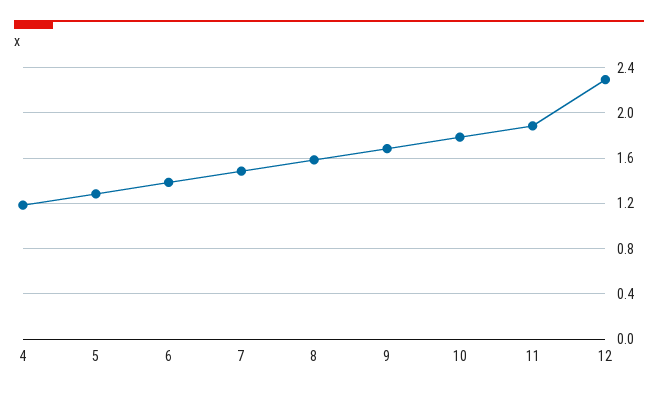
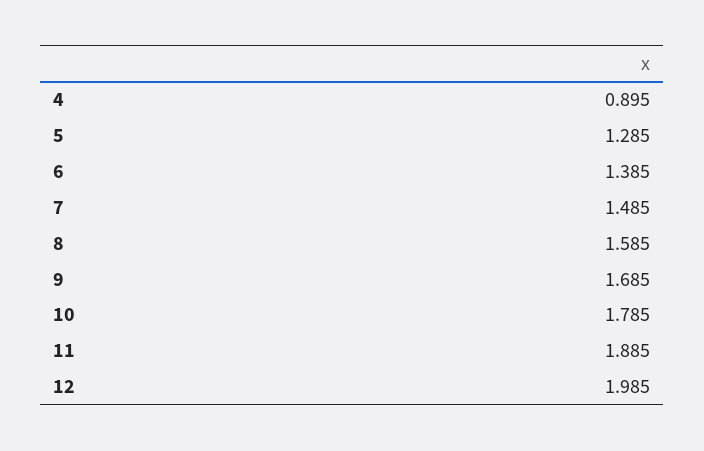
4: 1.2 -> 0.895
12: 2.3 -> 1.985

